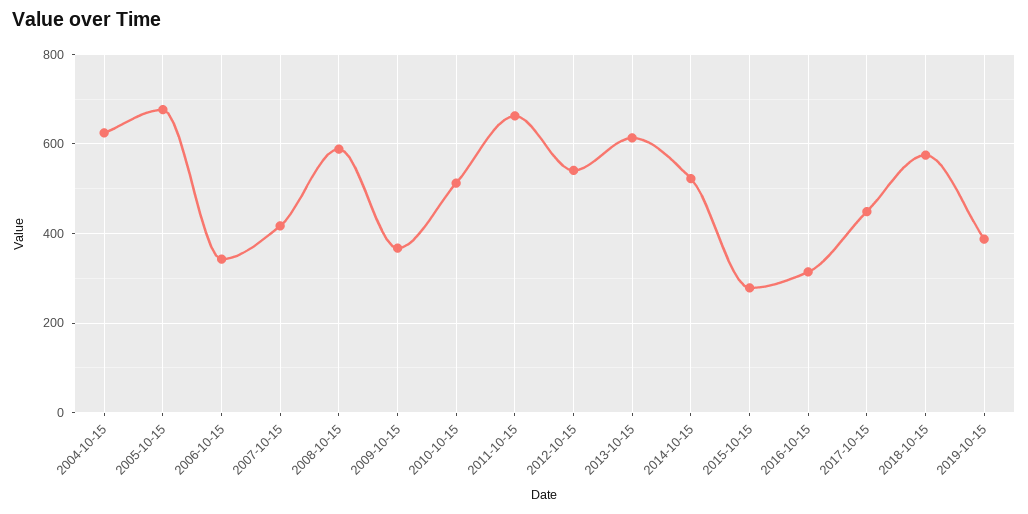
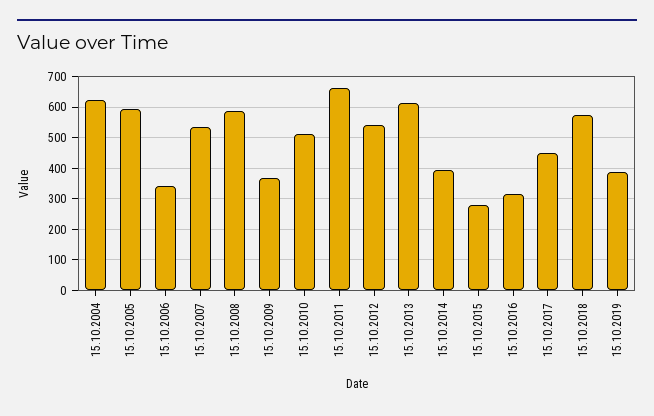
2005-10-15: 680 -> 600
2007-10-15: 420 -> 540
2014-10-15: 520 -> 400

